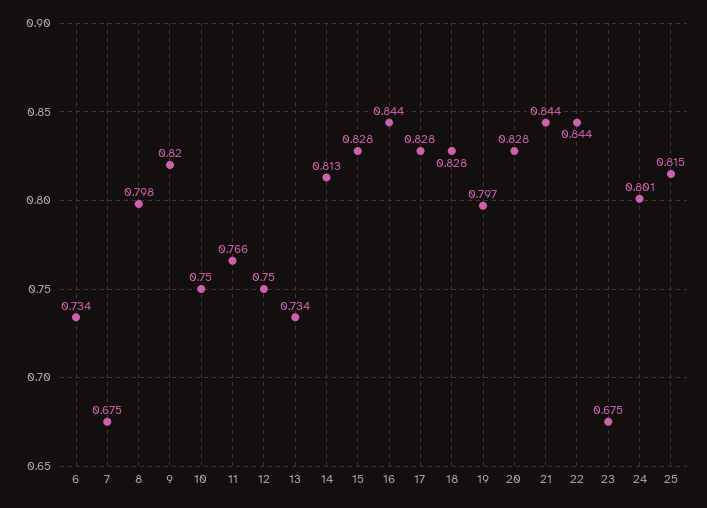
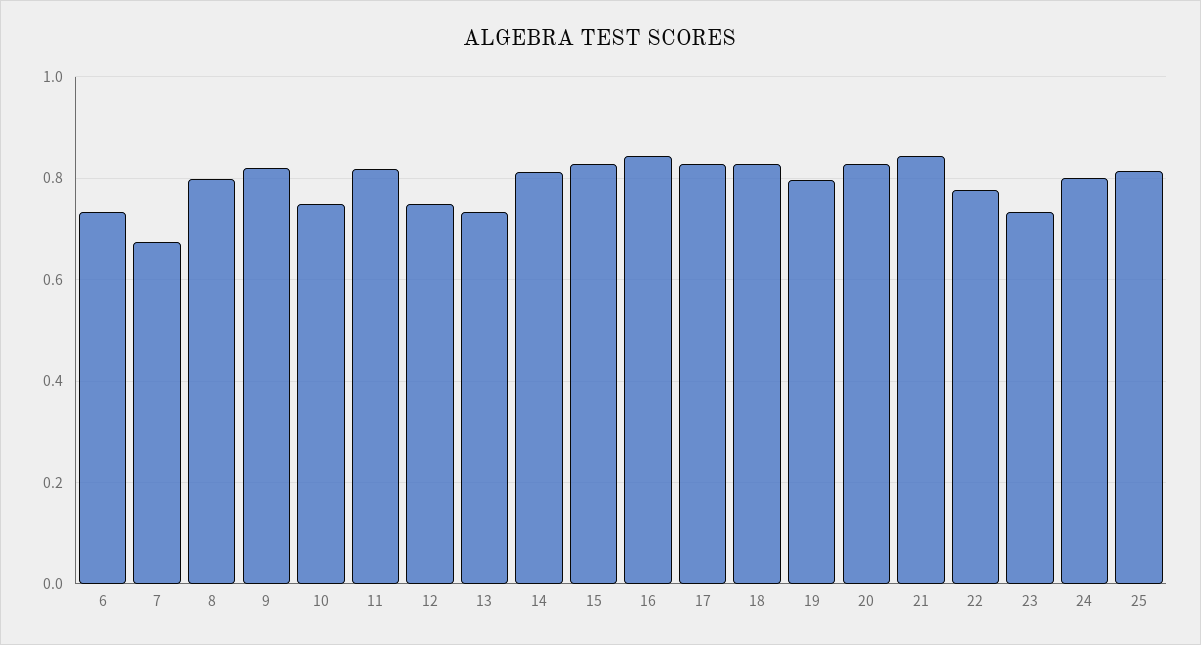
11: 0.766 -> 0.82
22: 0.844 -> 0.78
23: 0.675 -> 0.74

